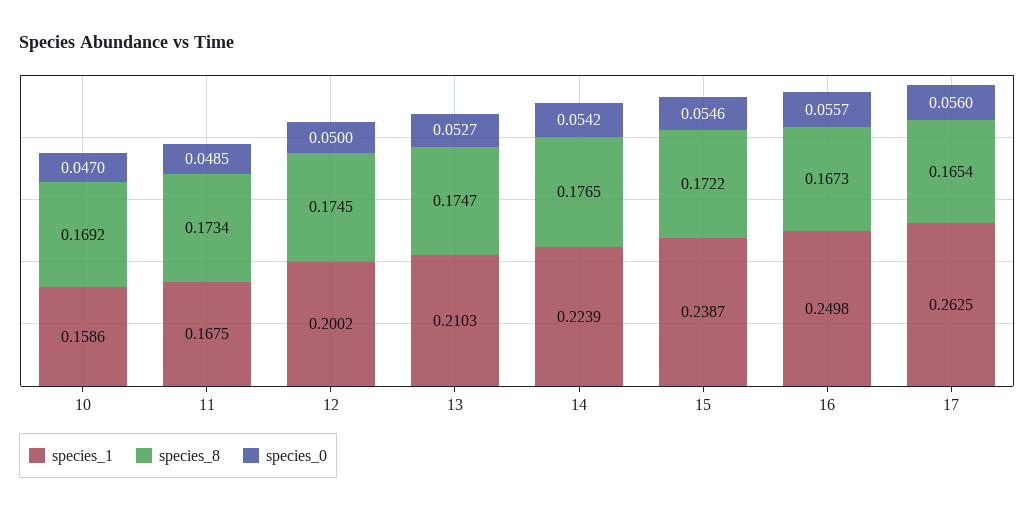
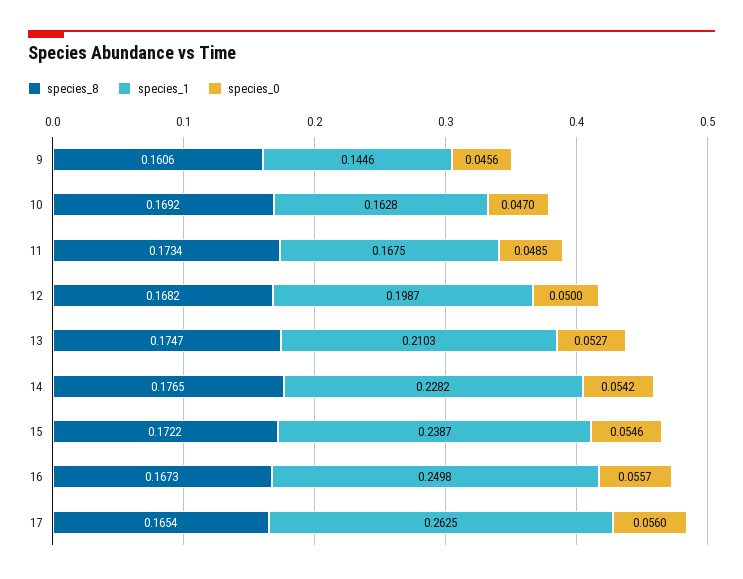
species_1, 10: 0.1586 -> 0.1628
species_1, 12: 0.2002 -> 0.1987
species_8, 12: 0.1745 -> 0.1682
species_1, 14: 0.2239 -> 0.2282
species_8, 9: none -> 0.1606
species_1, 9: none -> 0.1446
species_0, 9: none -> 0.0456

